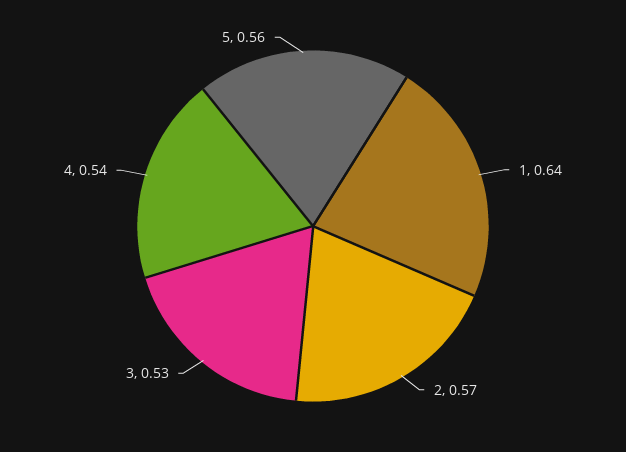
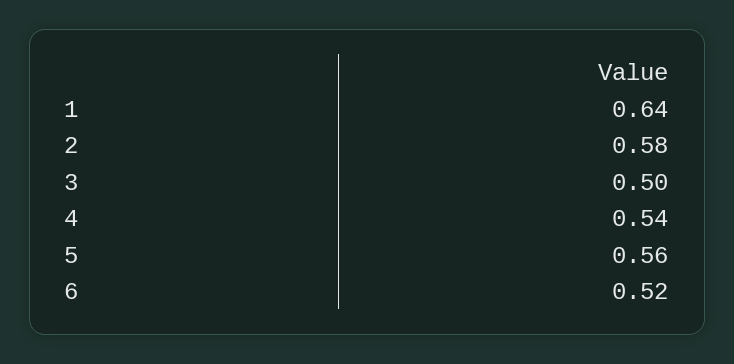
2: 0.57 -> 0.58
3: 0.53 -> 0.5
6: none -> 0.52

